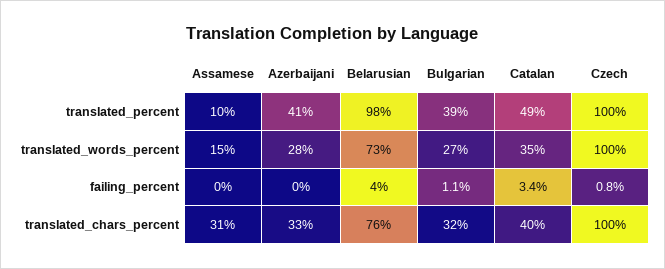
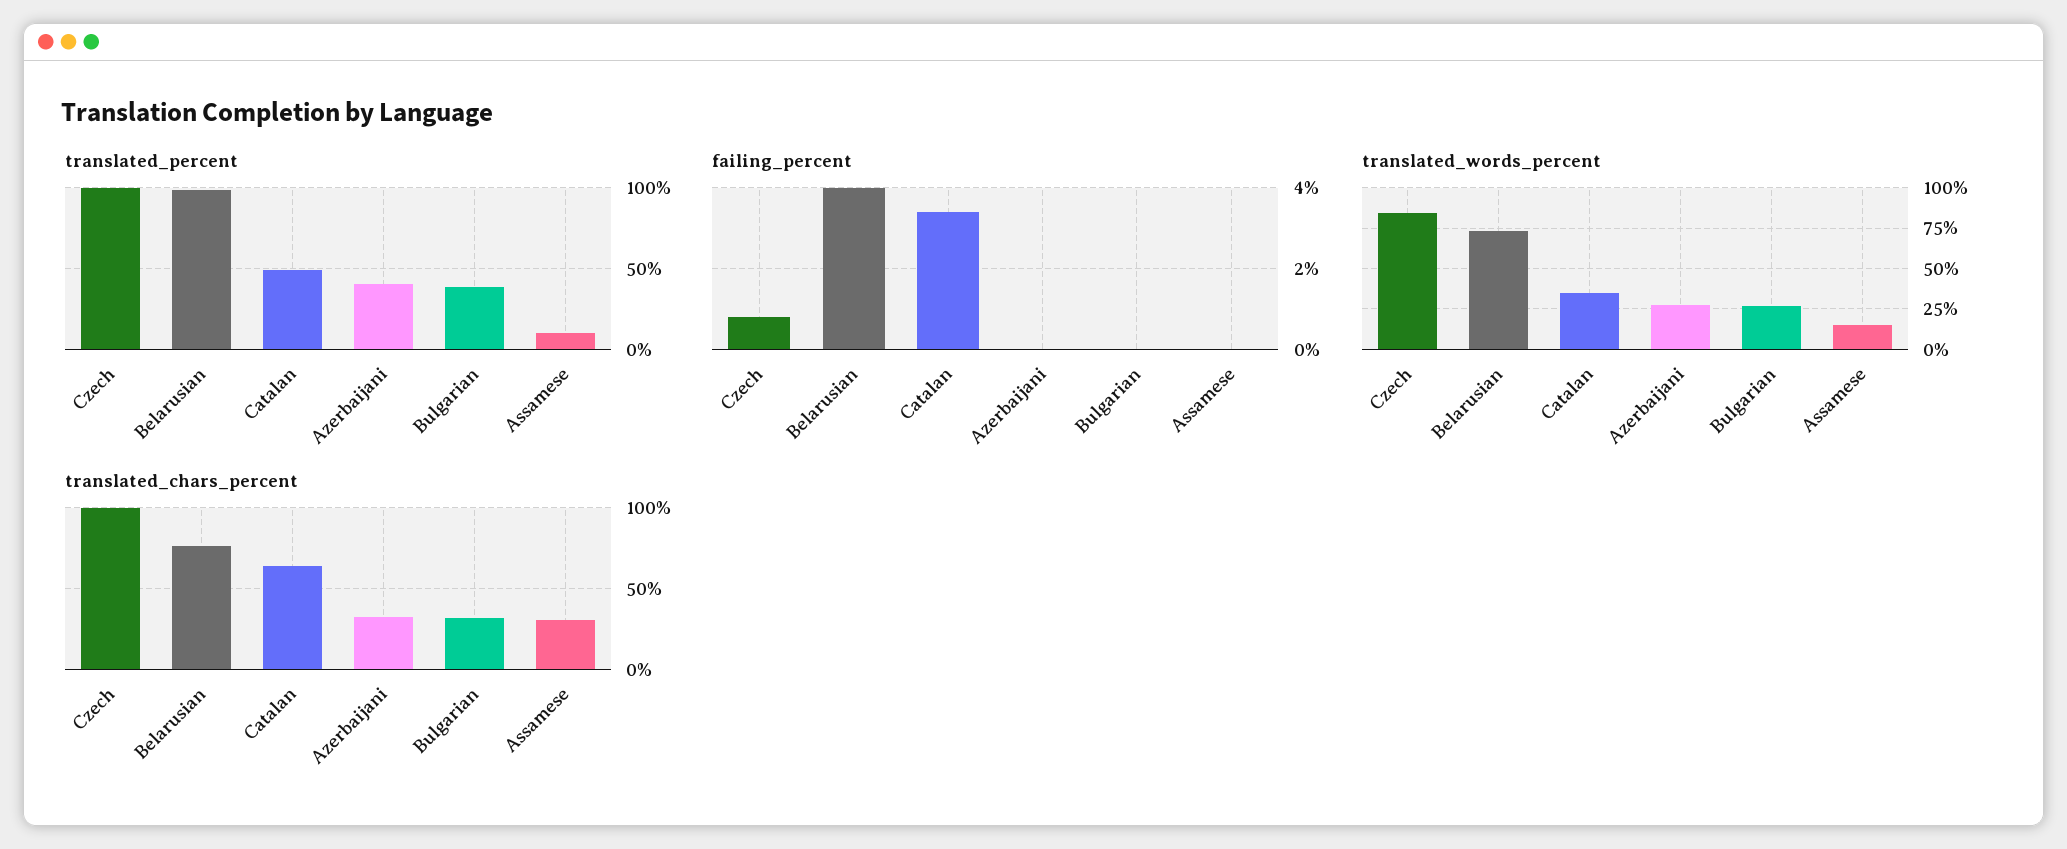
translated_words_percent, Czech: 100 -> 85
failing_percent, Bulgarian: 1.1 -> 0
translated_chars_percent, Catalan: 40 -> 65

